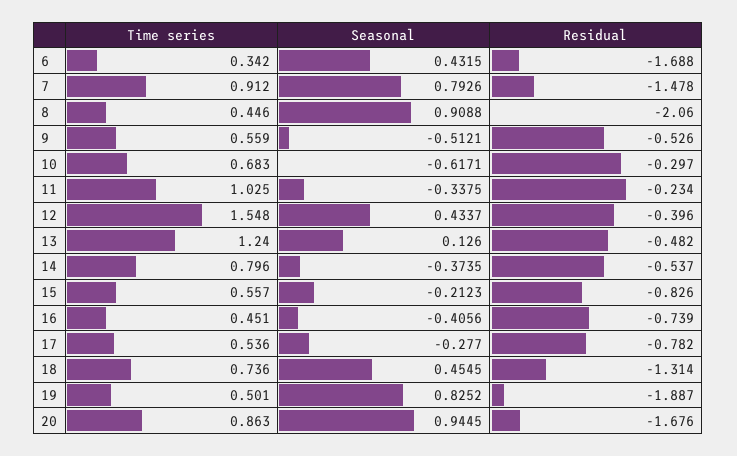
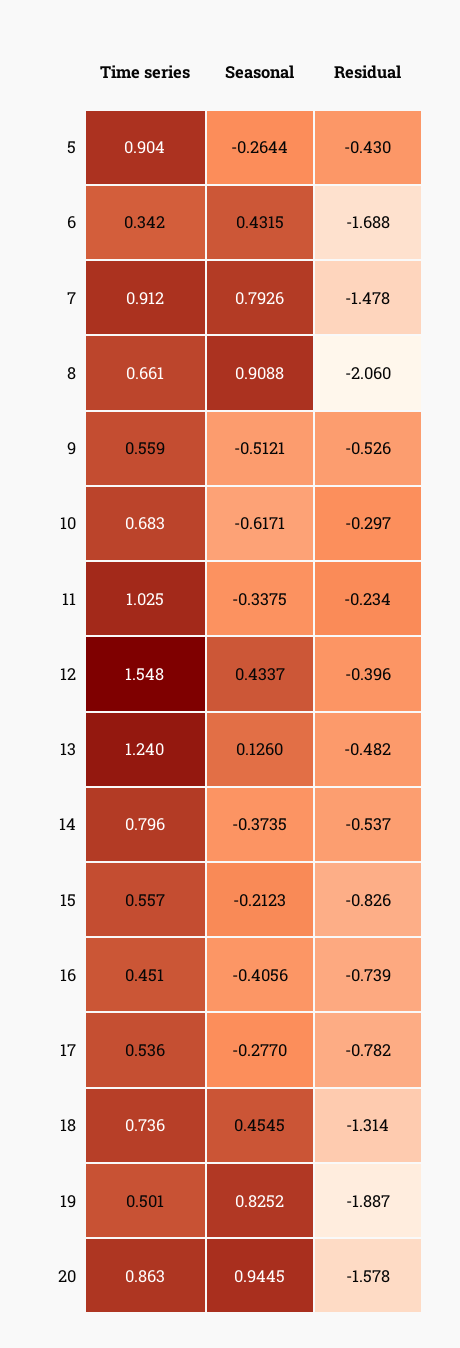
Time series, 8: 0.446 -> 0.661
Residual, 20: -1.676 -> -1.578
Time series, 5: none -> 0.904
Seasonal, 5: none -> -0.2644
Residual, 5: none -> -0.43

